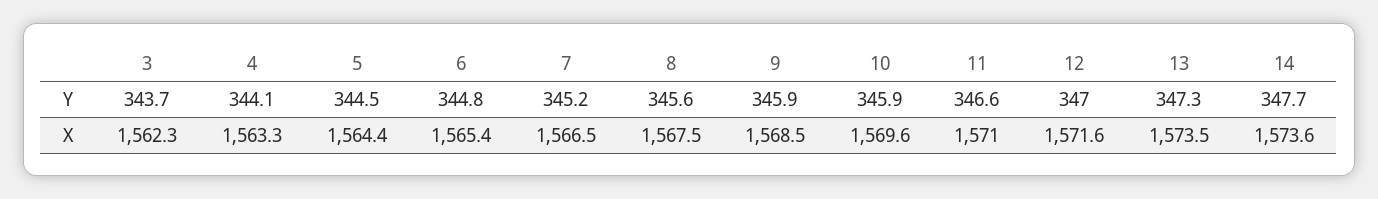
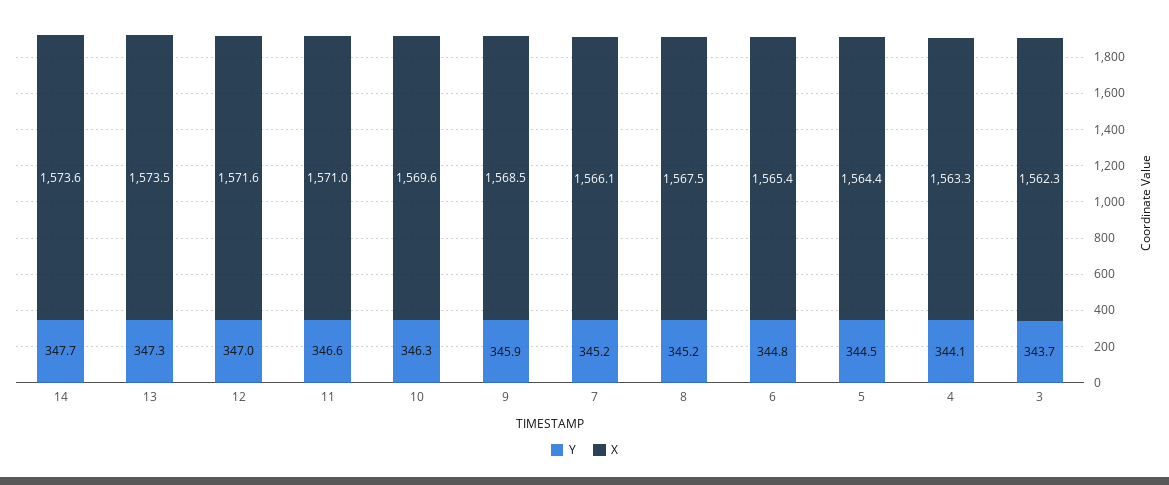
Y, 8: 345.6 -> 345.2
Y, 10: 345.9 -> 346.3
X, 7: 1566.5 -> 1566.1

